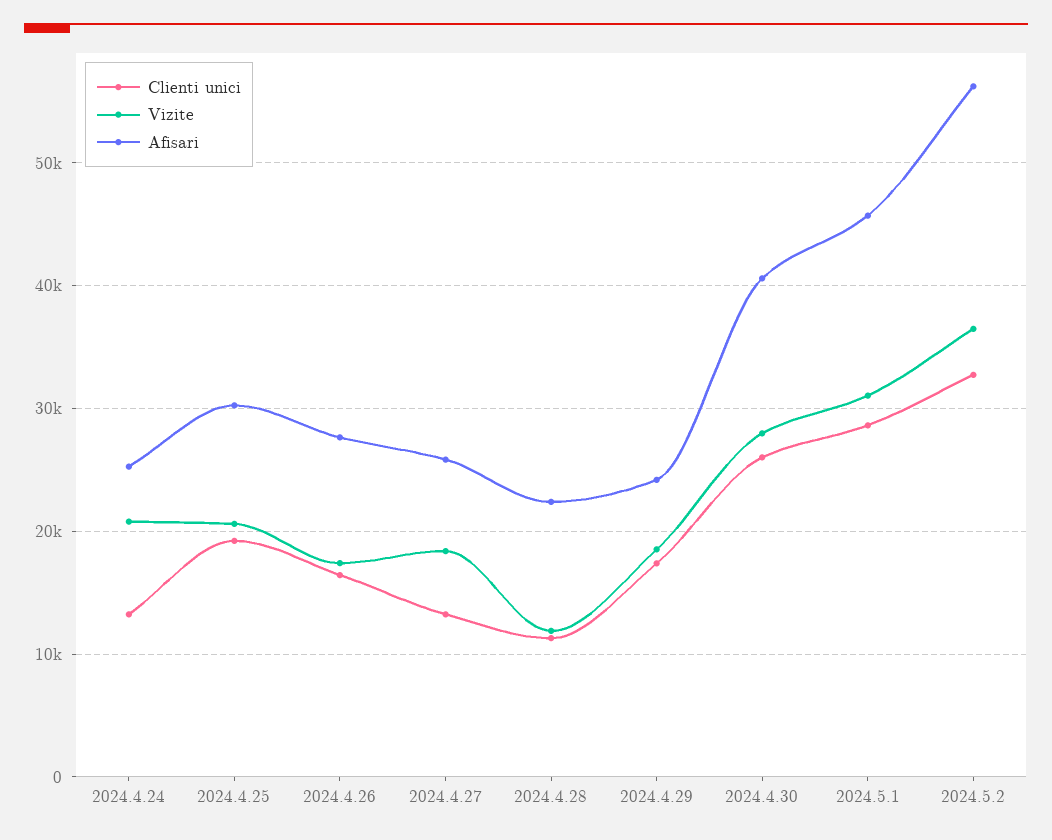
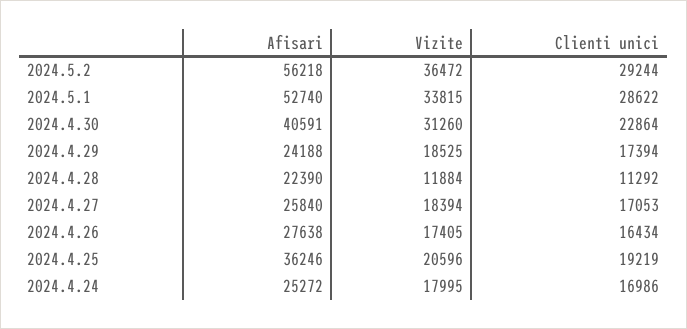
Clienti unici, 2024.4.24: 13000 -> 16986
Vizite, 2024.4.24: 21000 -> 17995
Afisari, 2024.4.25: 30000 -> 36246
Clienti unici, 2024.4.27: 13000 -> 17053
Clienti unici, 2024.4.30: 26000 -> 22864
Vizite, 2024.4.30: 28000 -> 31260
Vizite, 2024.5.1: 31000 -> 33815
Afisari, 2024.5.1: 46000 -> 52740
Clienti unici, 2024.5.2: 33000 -> 29244

